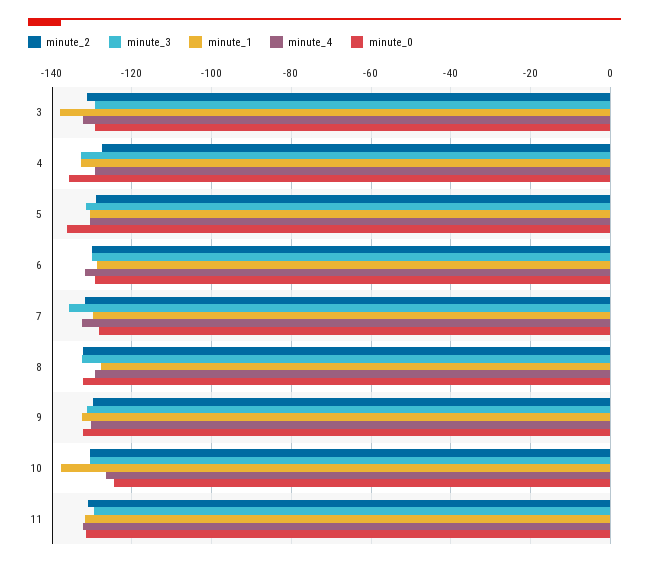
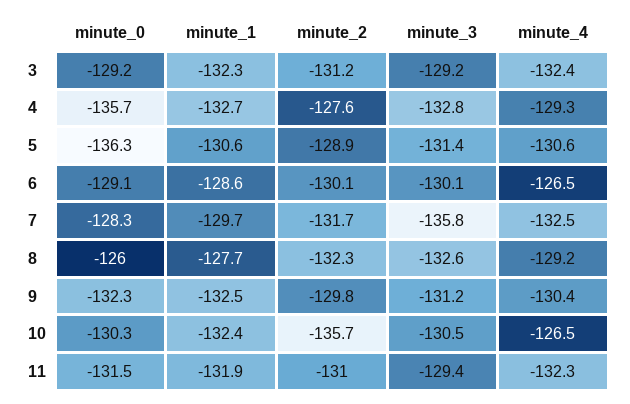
minute_1, 3: -138 -> -132.3
minute_4, 6: -132 -> -126.5
minute_0, 8: -132 -> -126
minute_2, 10: -130 -> -135.7
minute_1, 10: -138 -> -132.4
minute_0, 10: -124 -> -130.3

